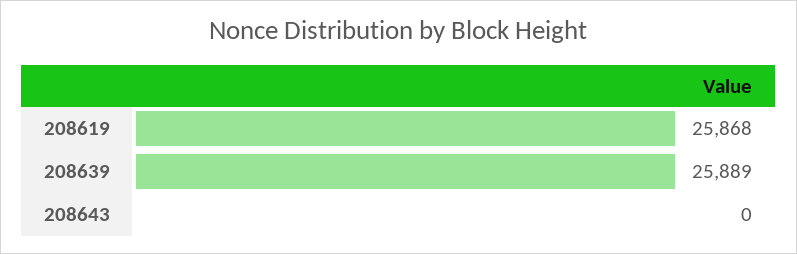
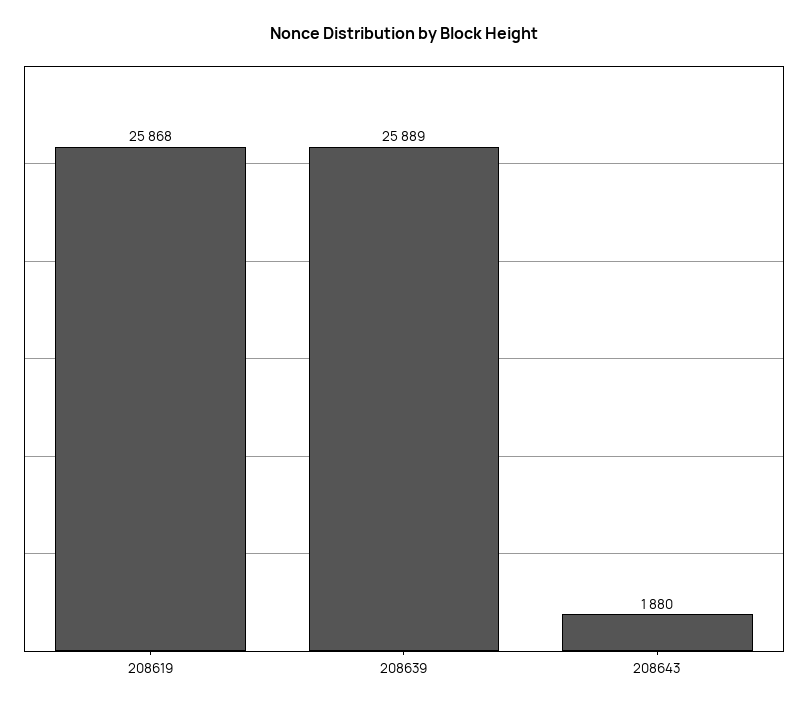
208643: 0 -> 1880

